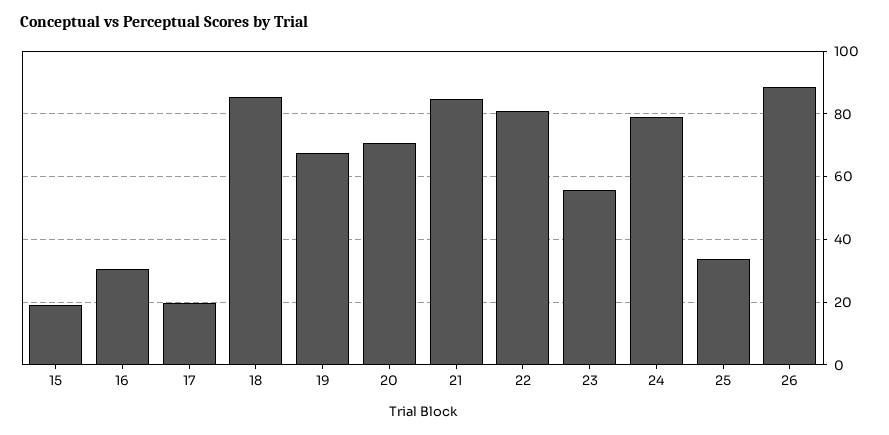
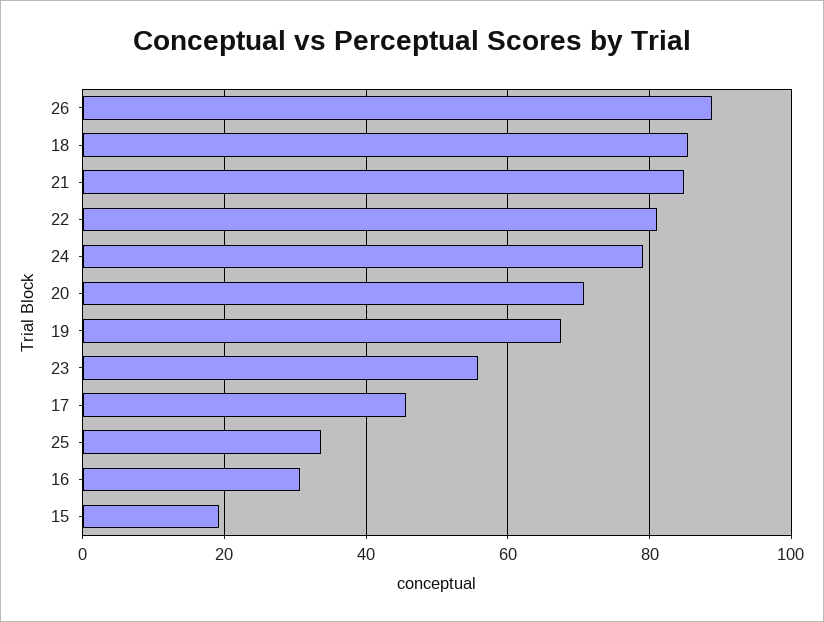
17: 20 -> 46

